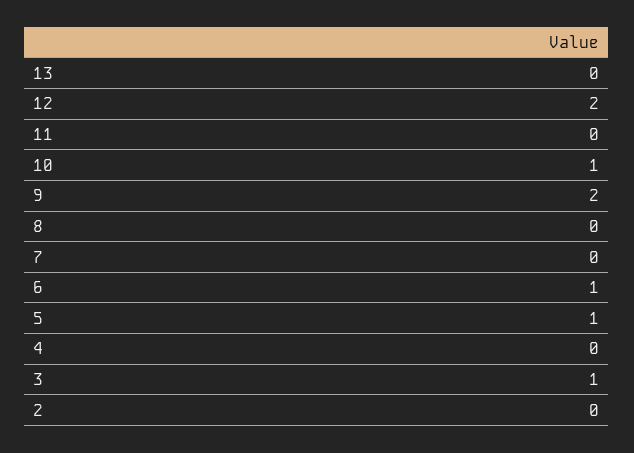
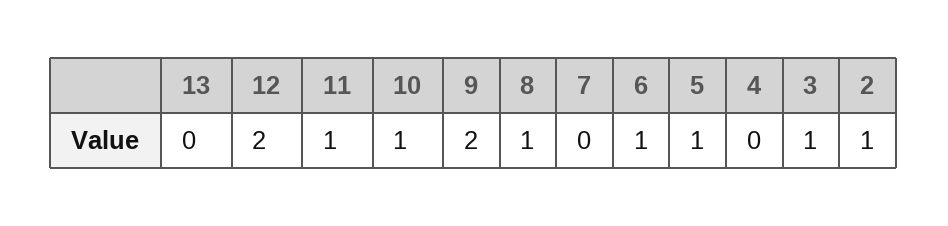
11: 0 -> 1
8: 0 -> 1
2: 0 -> 1

